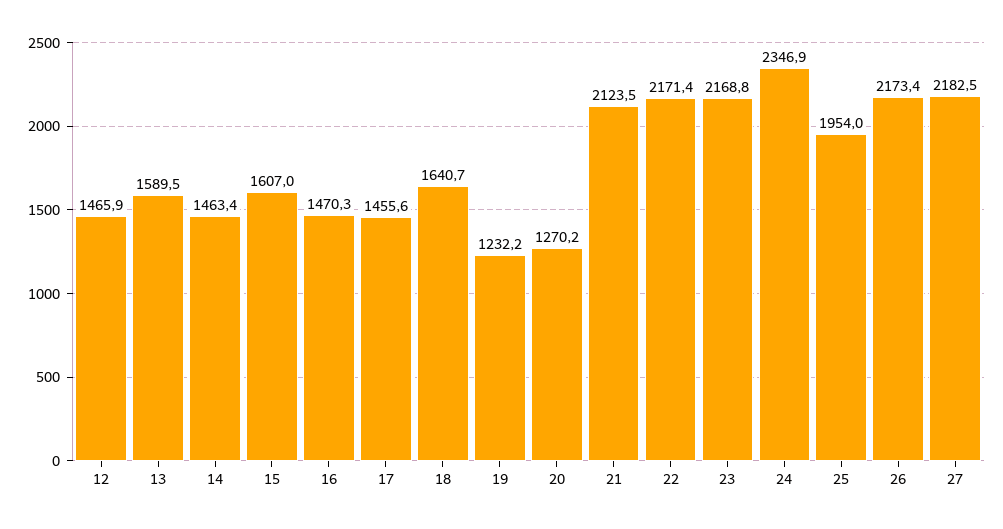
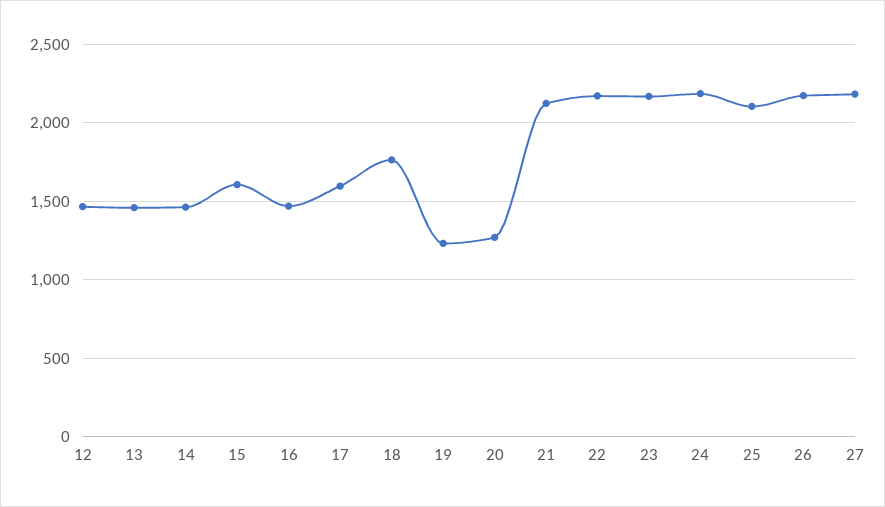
13: 1589.5 -> 1450
17: 1455.6 -> 1600
18: 1640.7 -> 1750
24: 2346.9 -> 2200
25: 1954 -> 2100

